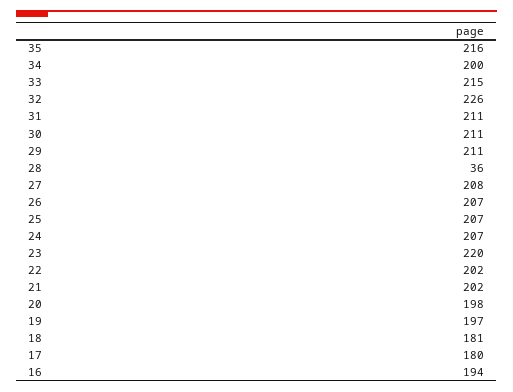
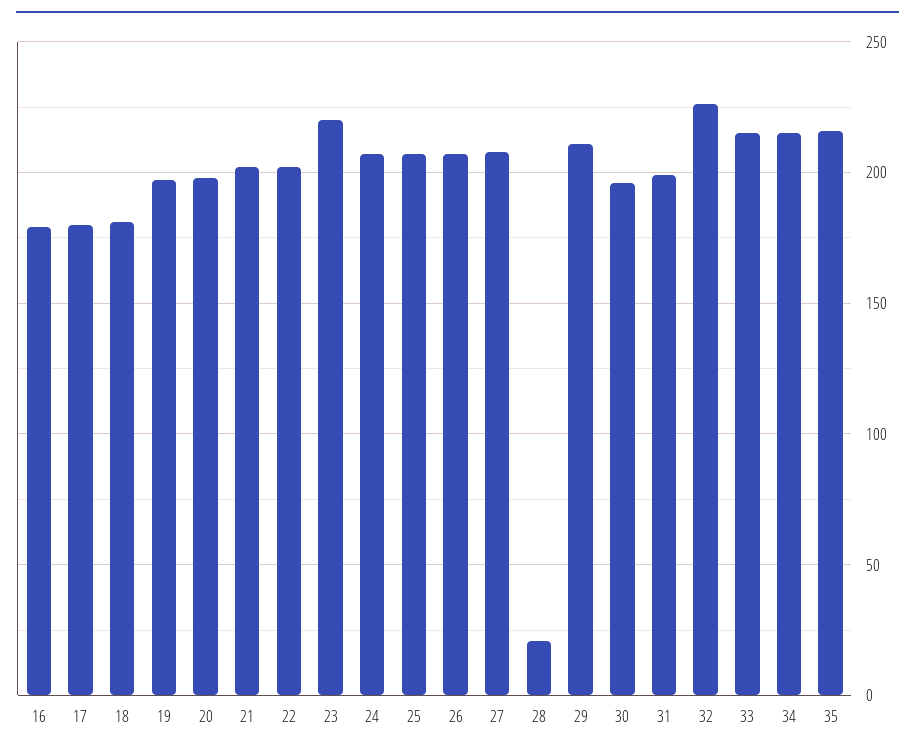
34: 200 -> 215
31: 211 -> 200
30: 211 -> 195
28: 36 -> 20
16: 194 -> 180

